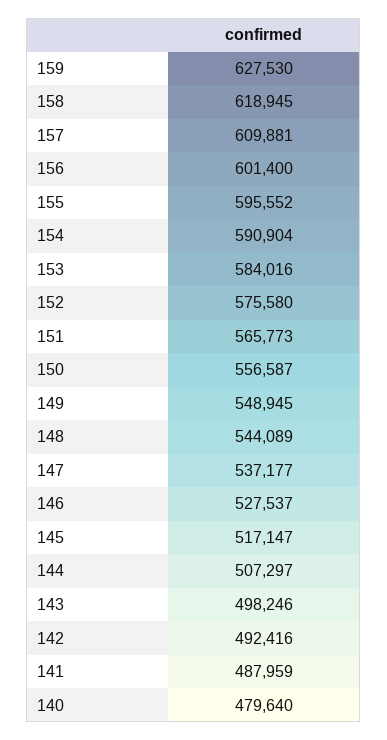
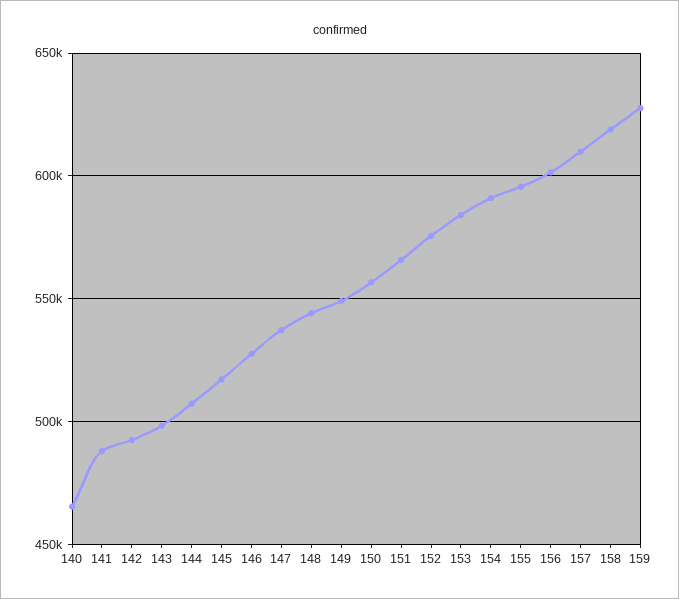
140: 479640 -> 465000

